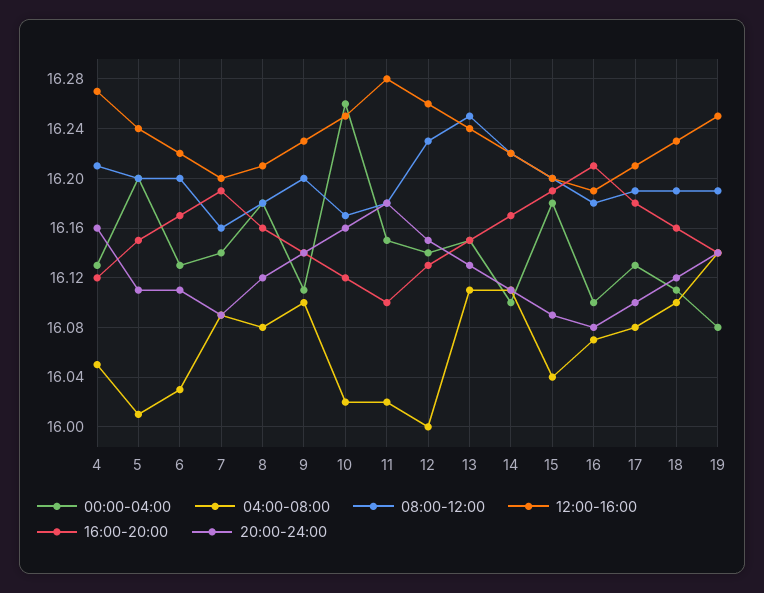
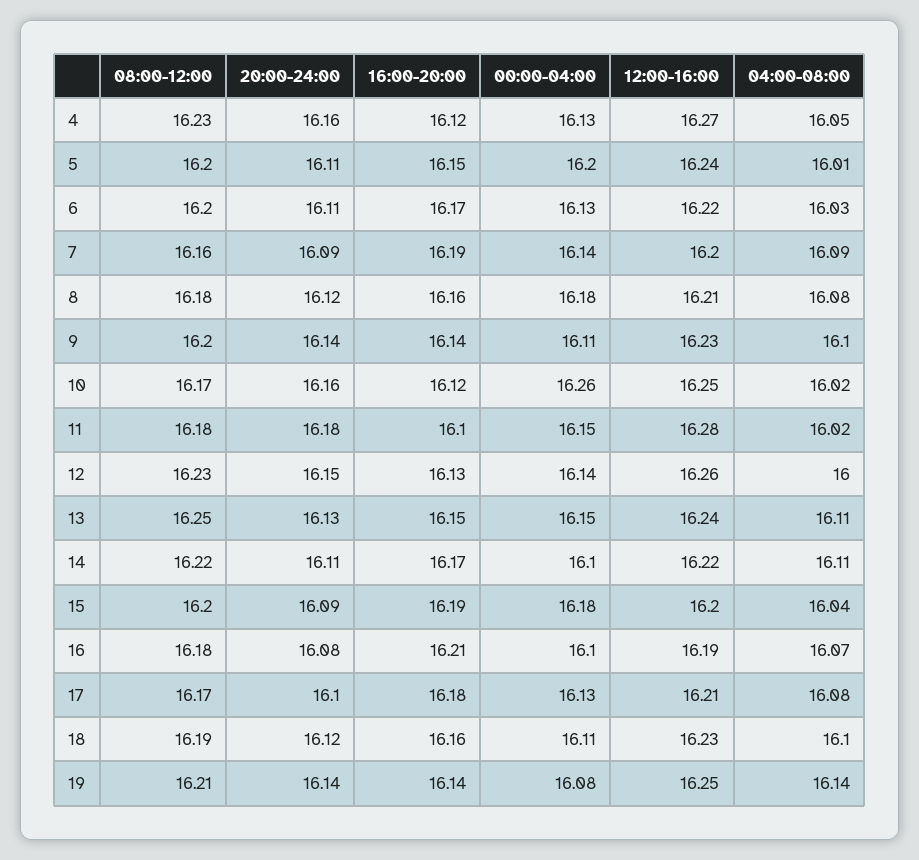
08:00-12:00, 4: 16.21 -> 16.23
08:00-12:00, 17: 16.19 -> 16.17
08:00-12:00, 19: 16.19 -> 16.21

